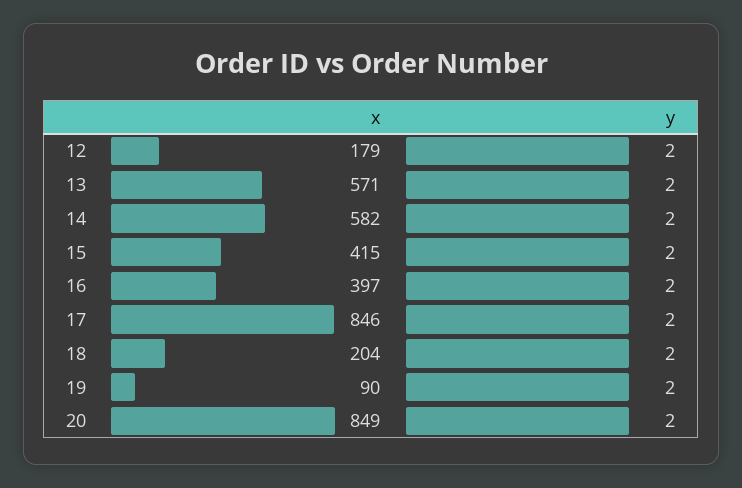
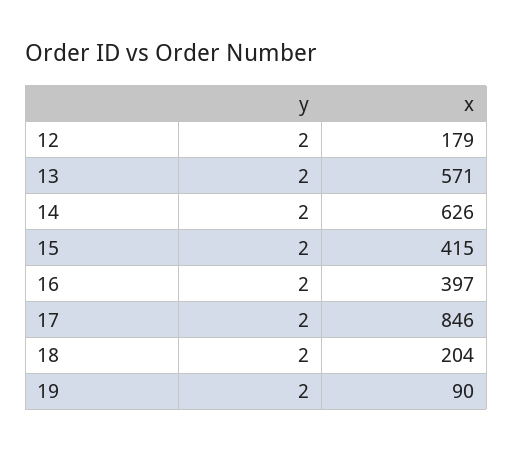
x, 14: 582 -> 626
x, 20: 849 -> none
y, 20: 2 -> none

